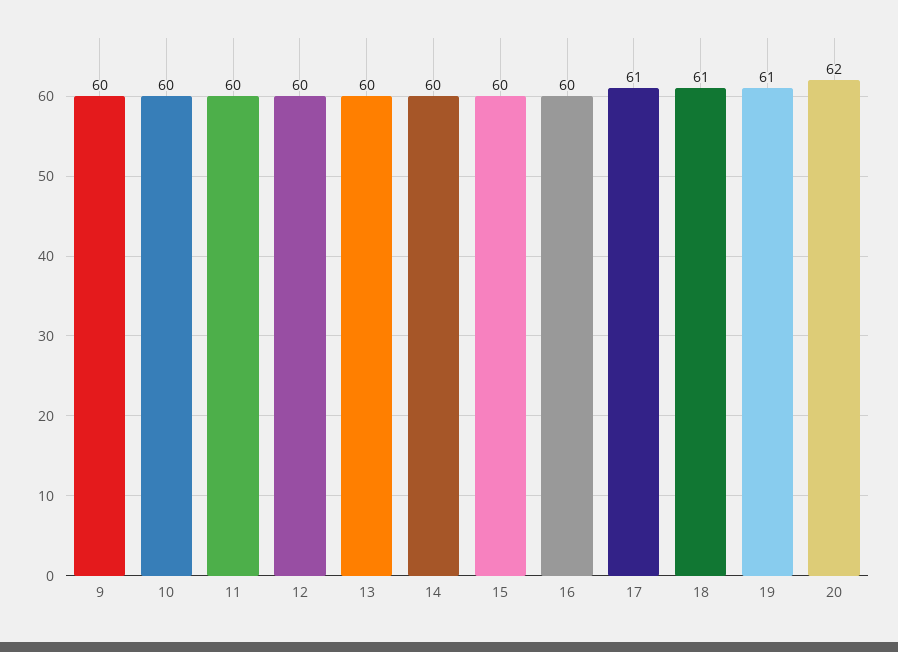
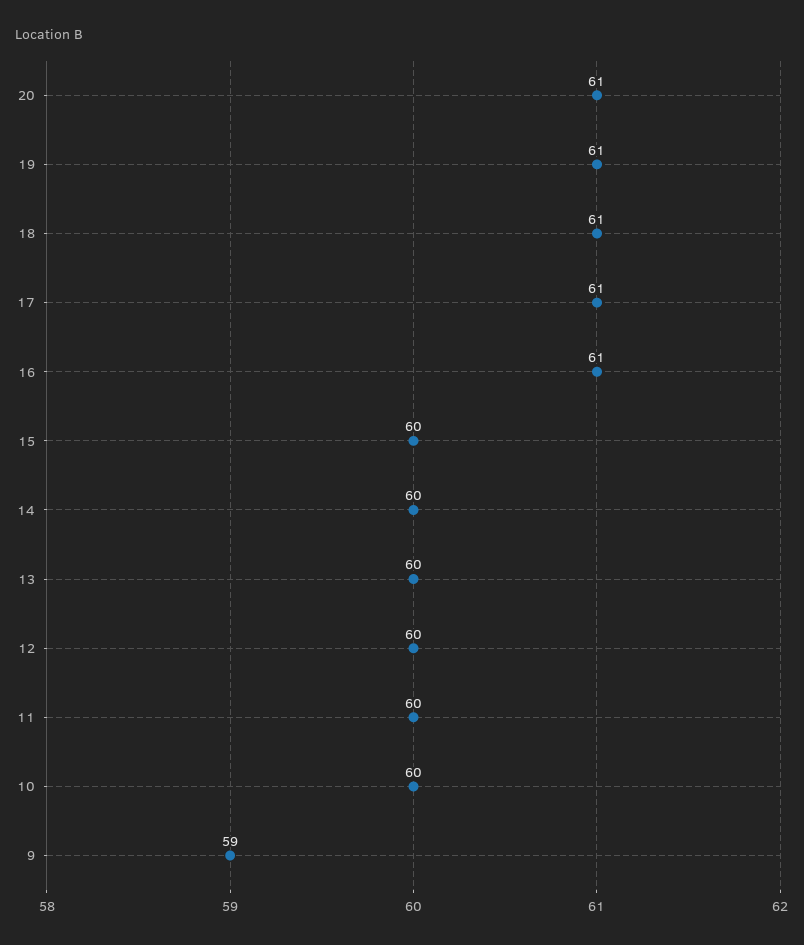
9: 60 -> 59
16: 60 -> 61
20: 62 -> 61

